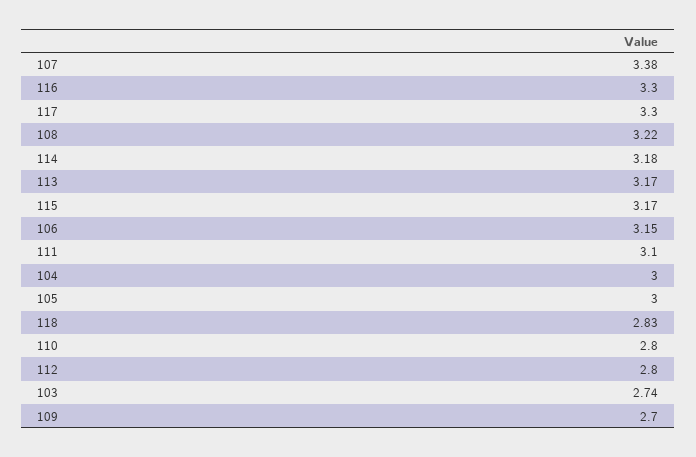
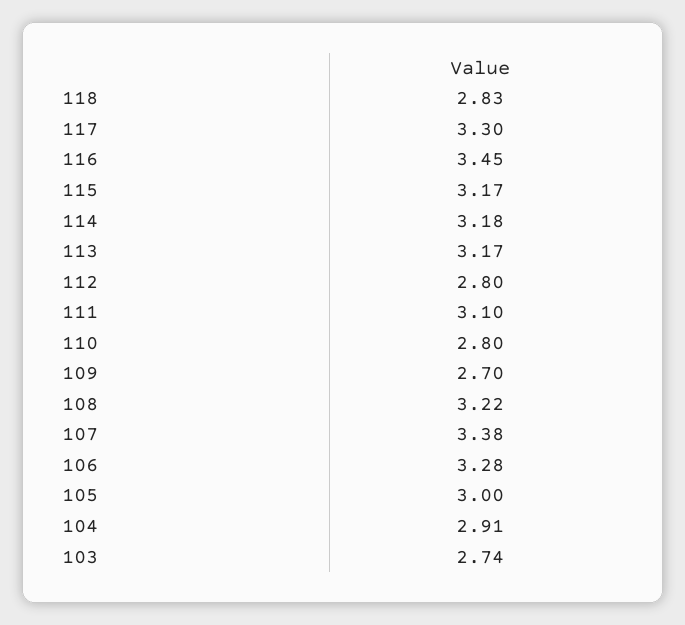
116: 3.3 -> 3.45
106: 3.15 -> 3.28
104: 3 -> 2.91

